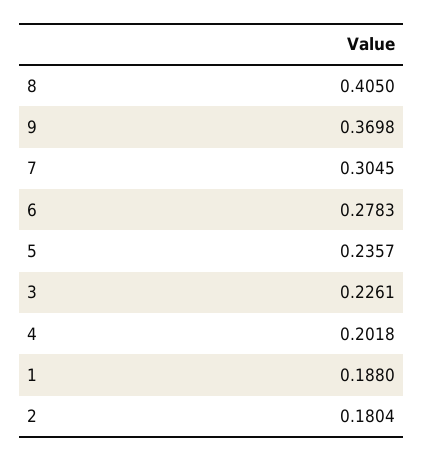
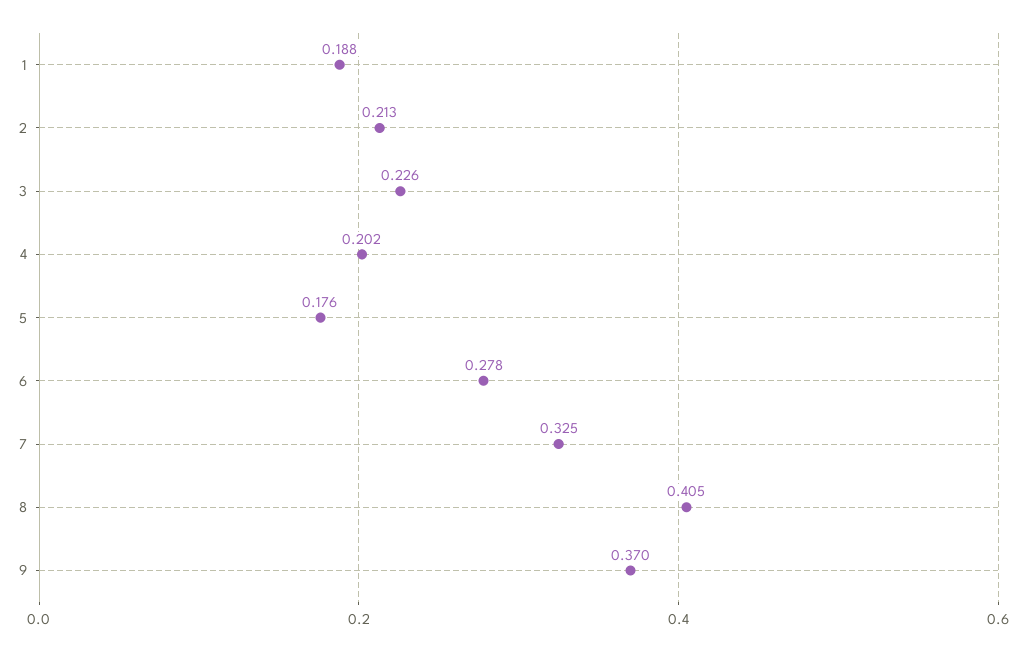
7: 0.3045 -> 0.325
5: 0.2357 -> 0.176
2: 0.1804 -> 0.213

